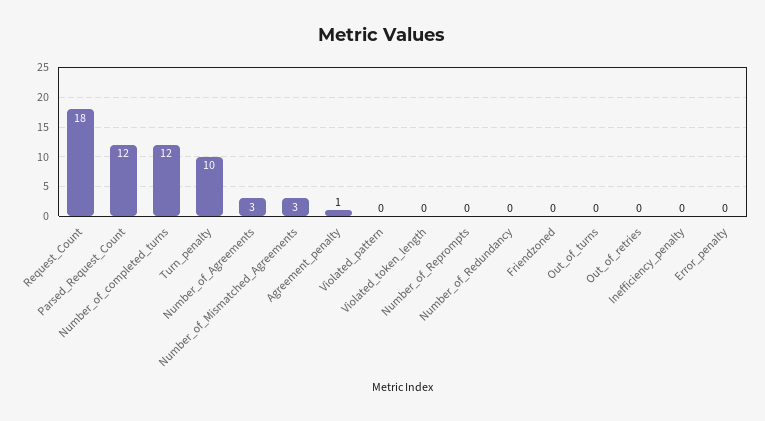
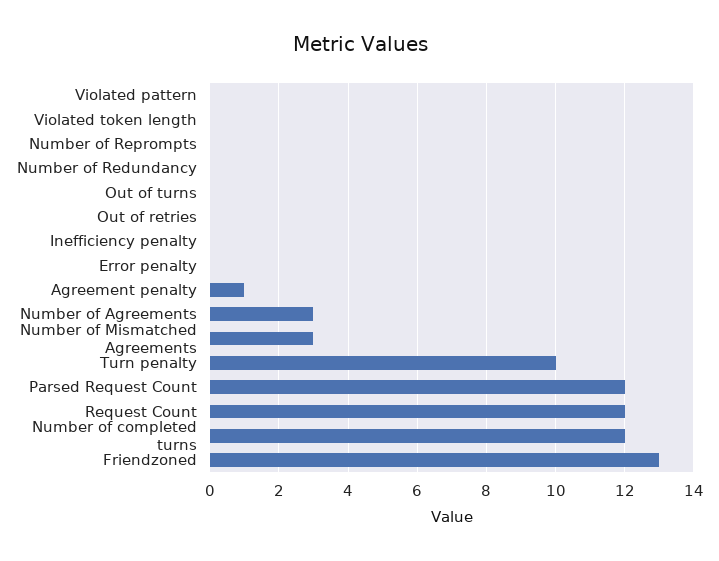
Request_Count: 18 -> 12
Friendzoned: 0 -> 13

